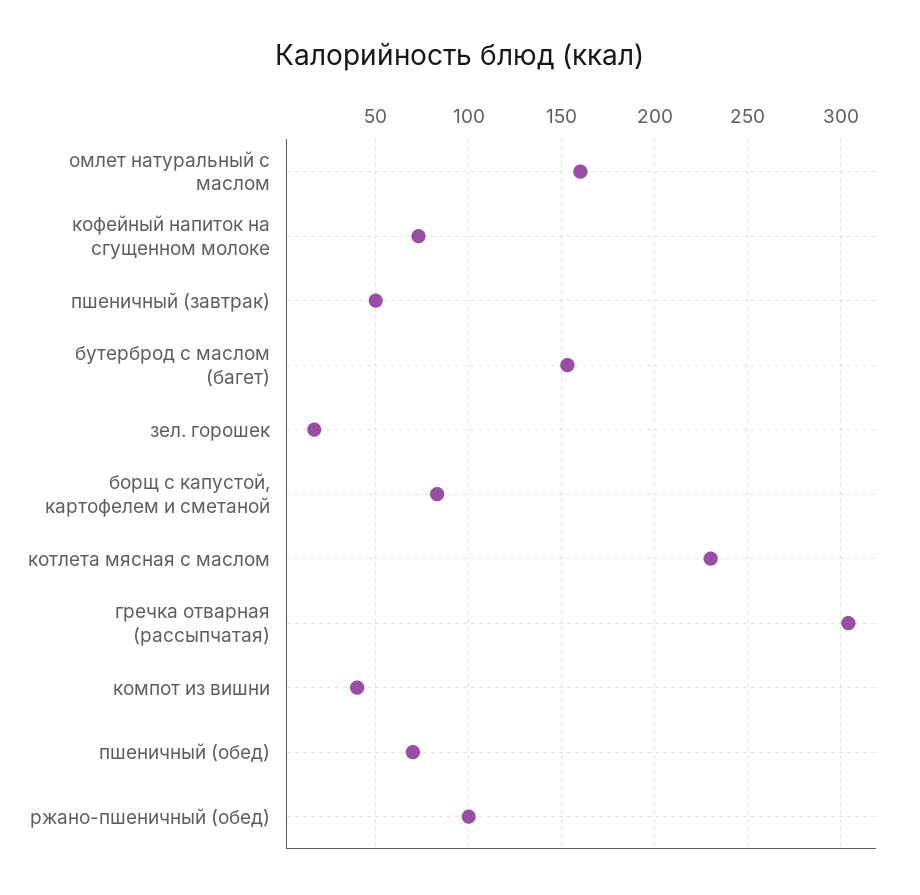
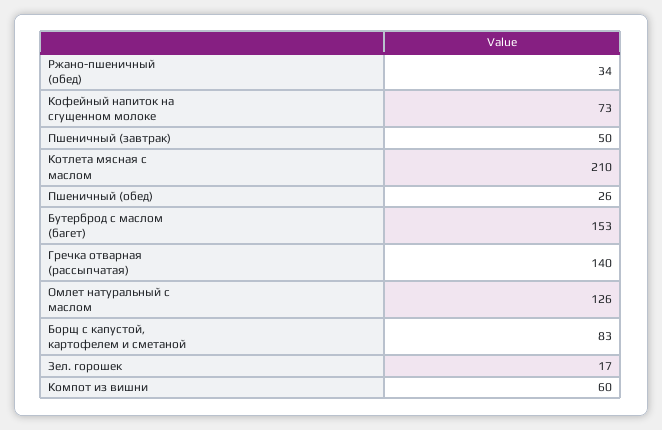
омлет натуральный с маслом: 160 -> 126
котлета мясная с маслом: 230 -> 210
гречка отварная (рассыпчатая): 305 -> 140
компот из вишни: 40 -> 60
пшеничный (обед): 70 -> 26
ржано-пшеничный (обед): 100 -> 34

